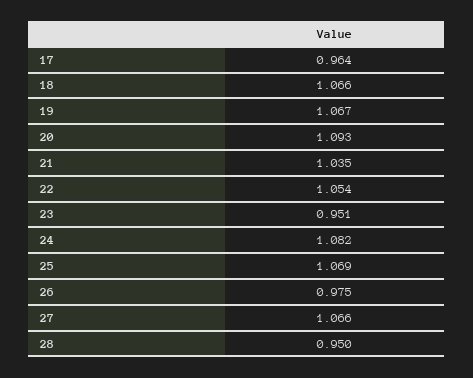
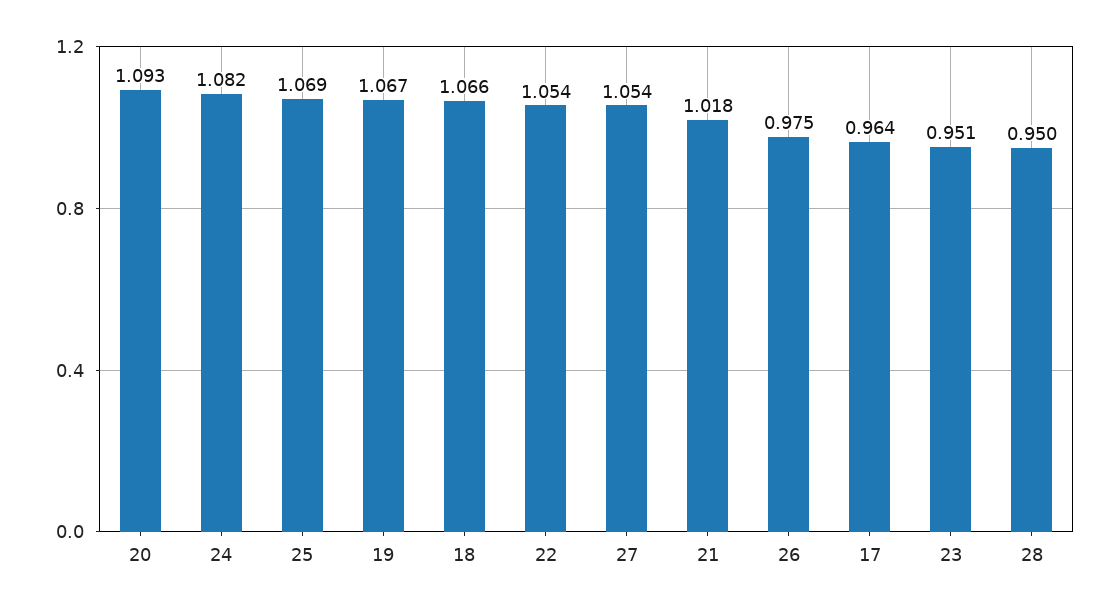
21: 1.035 -> 1.018
27: 1.066 -> 1.054

